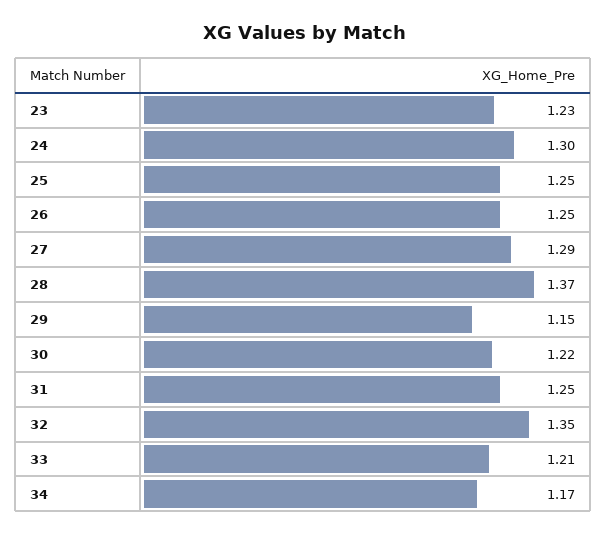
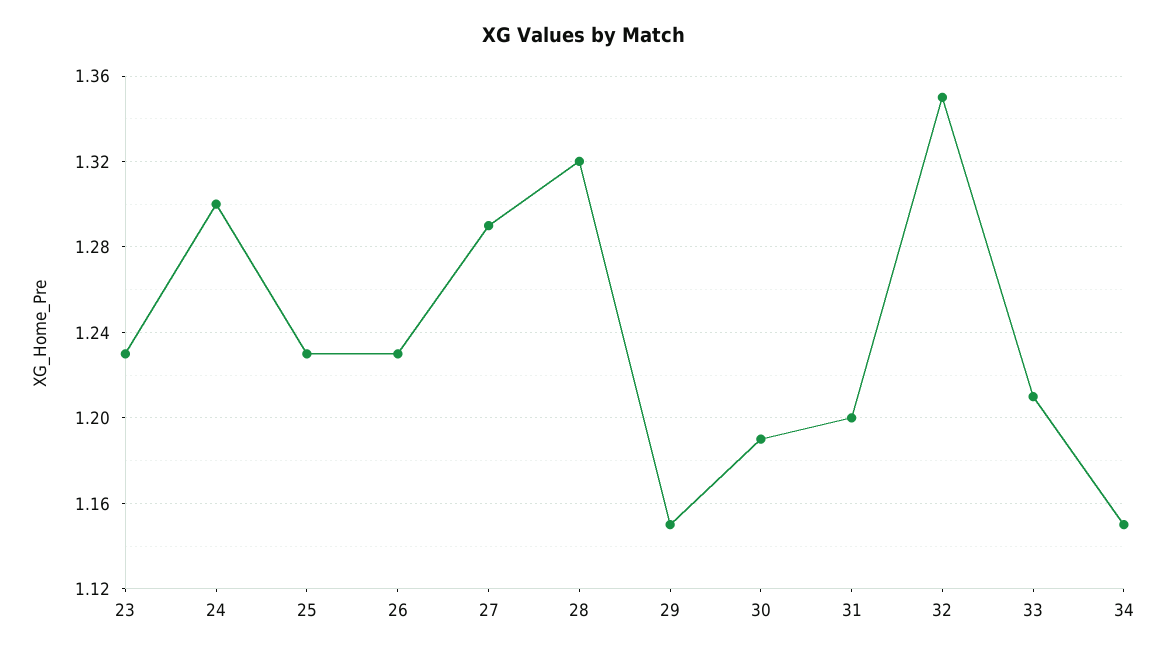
25: 1.25 -> 1.23
26: 1.25 -> 1.23
28: 1.37 -> 1.32
30: 1.22 -> 1.19
31: 1.25 -> 1.2
34: 1.17 -> 1.15

